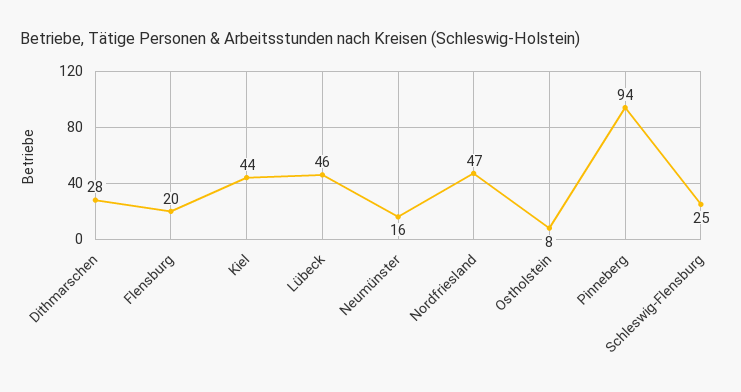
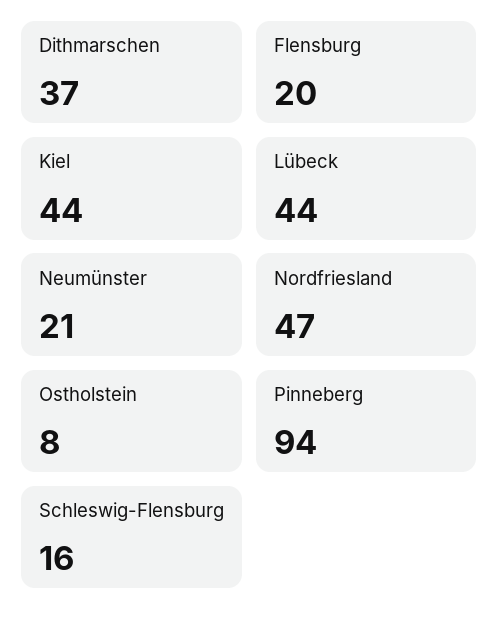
Dithmarschen: 28 -> 37
Lübeck: 46 -> 44
Neumünster: 16 -> 21
Schleswig-Flensburg: 25 -> 16

